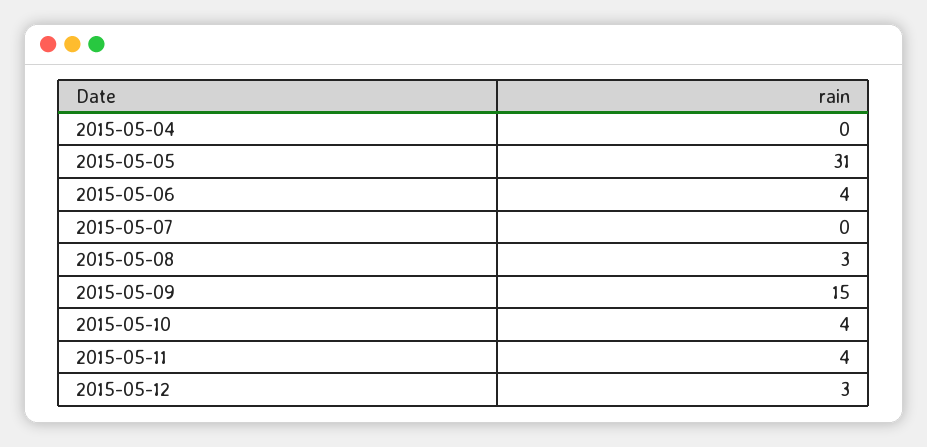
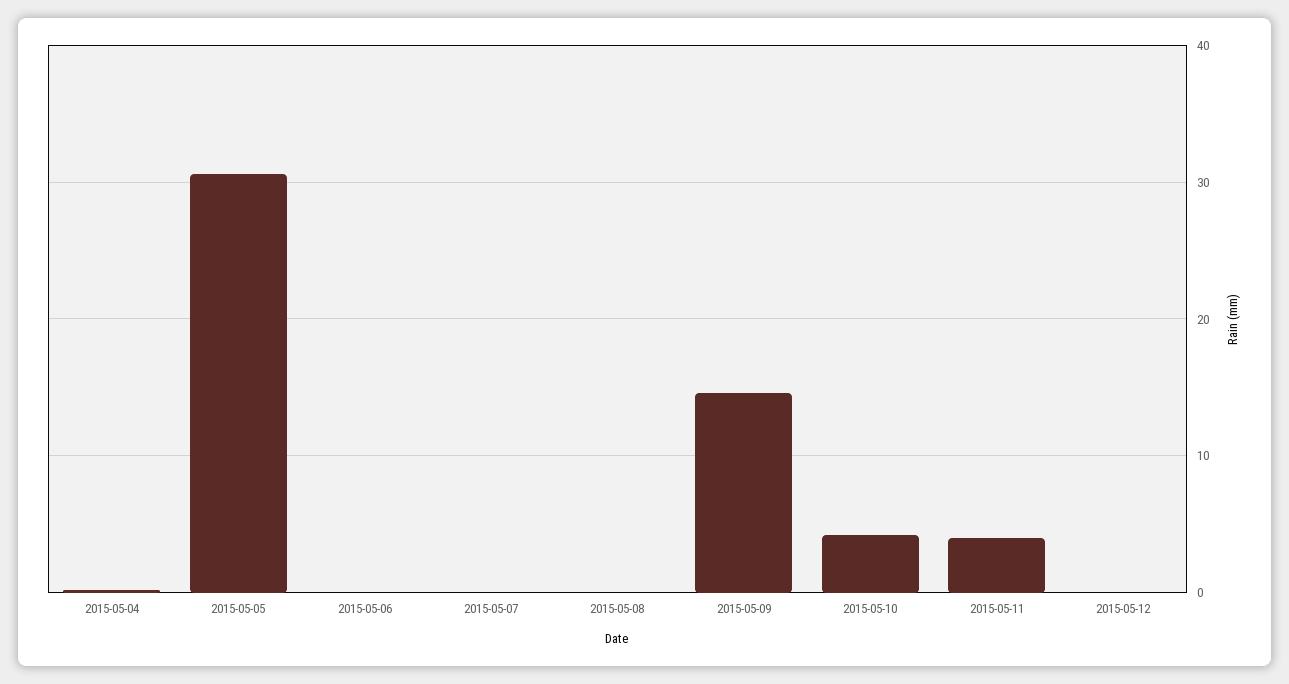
2015-05-06: 4 -> 0
2015-05-08: 3 -> 0
2015-05-12: 3 -> 0

